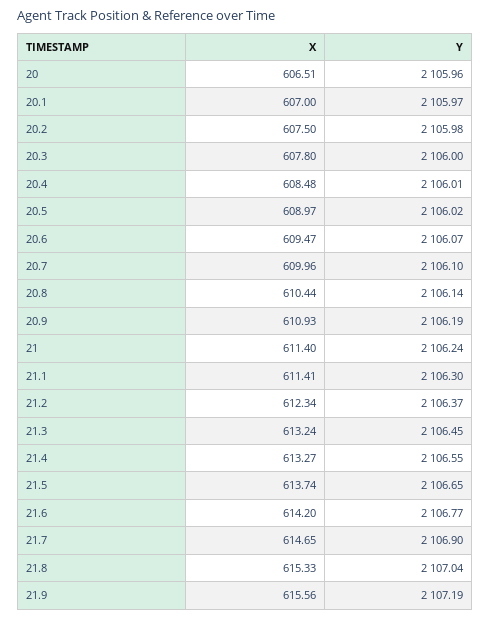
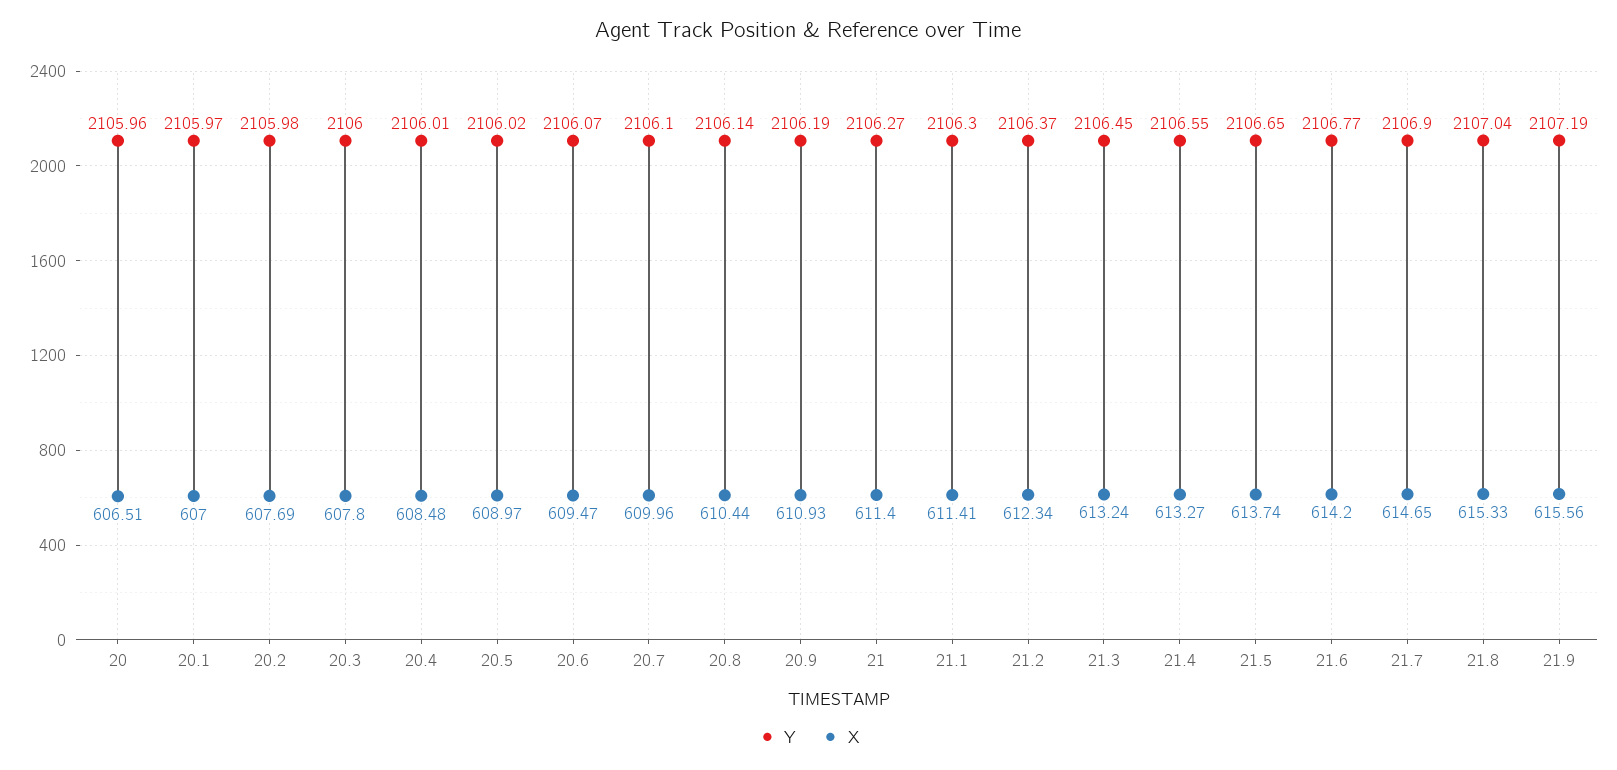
X, 20.2: 607.5 -> 607.69
Y, 21: 2106.24 -> 2106.27

